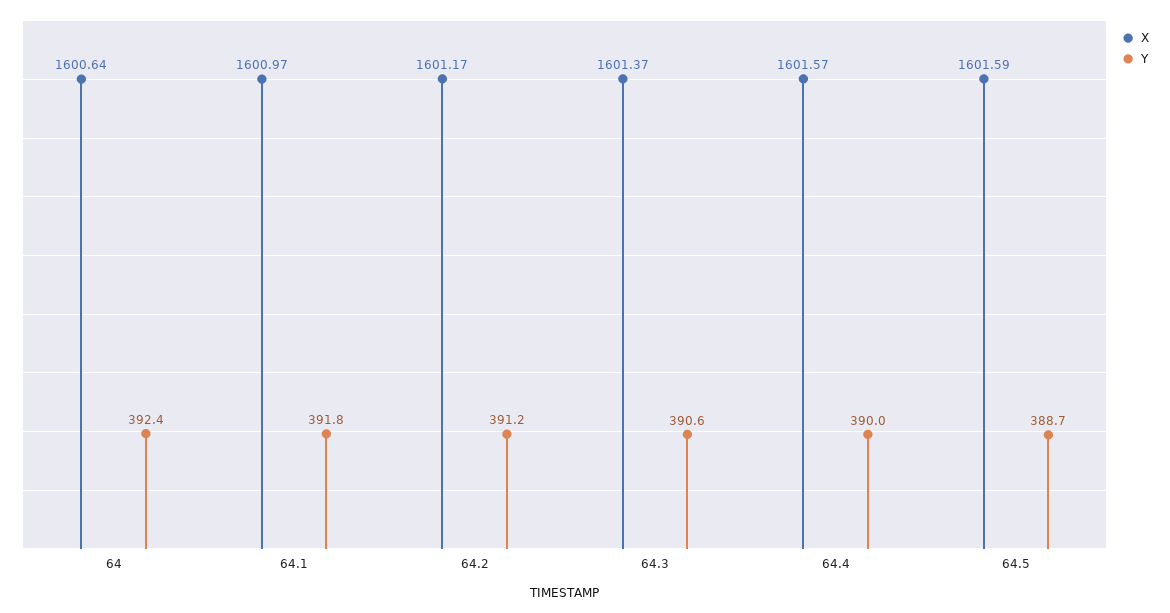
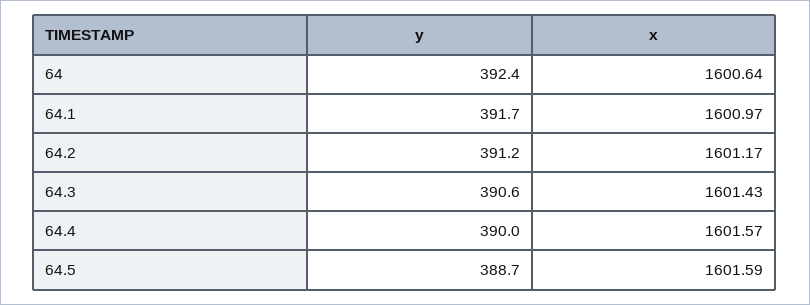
Y, 64.1: 391.8 -> 391.7
X, 64.3: 1601.37 -> 1601.43

